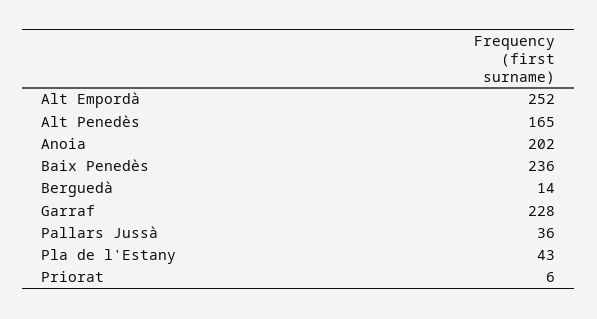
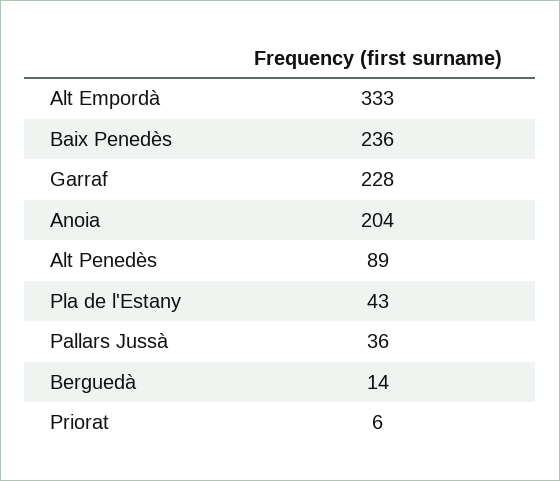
Alt Empordà: 252 -> 333
Alt Penedès: 165 -> 89
Anoia: 202 -> 204

